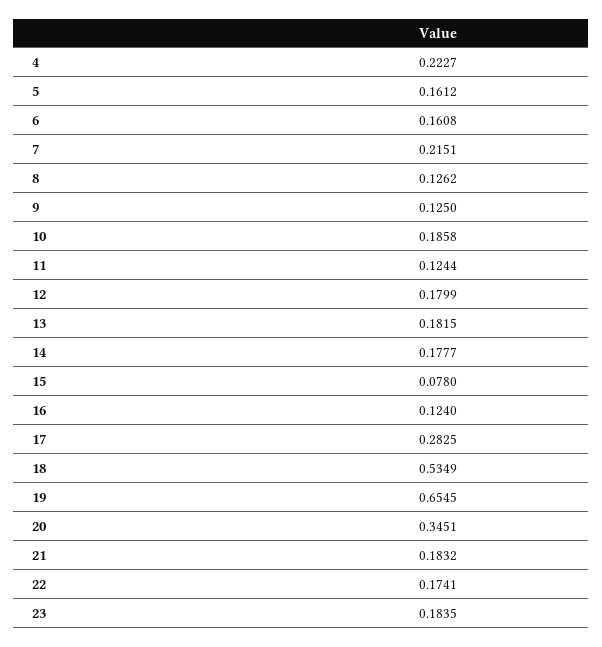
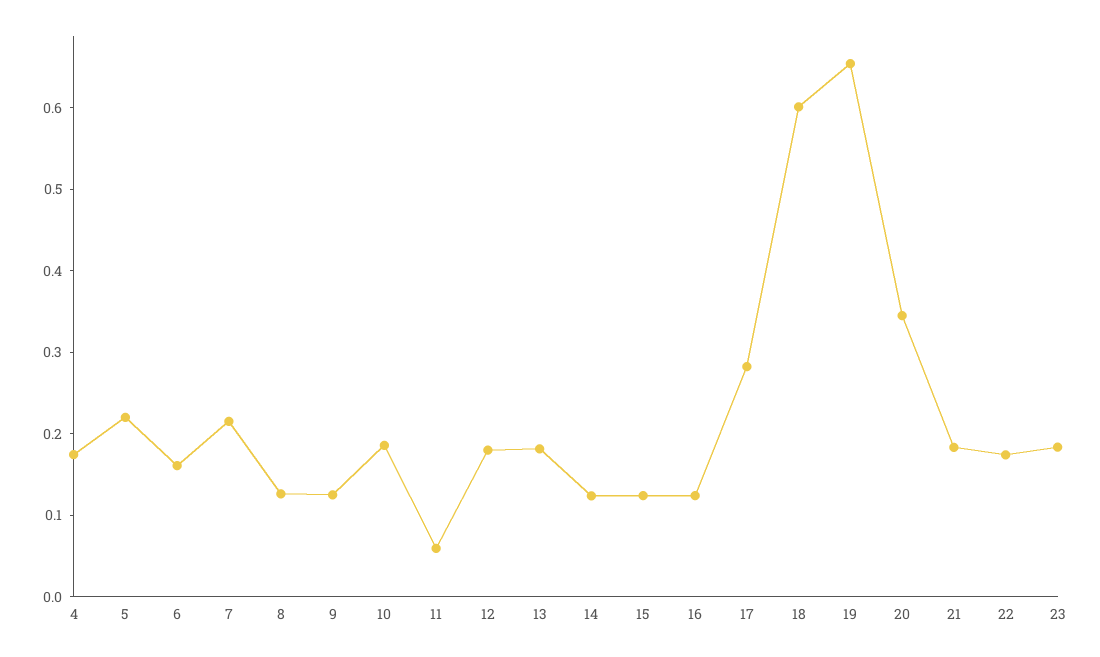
4: 0.2227 -> 0.18
5: 0.1612 -> 0.22
11: 0.1244 -> 0.06
14: 0.1777 -> 0.12
15: 0.078 -> 0.12
18: 0.5349 -> 0.6

